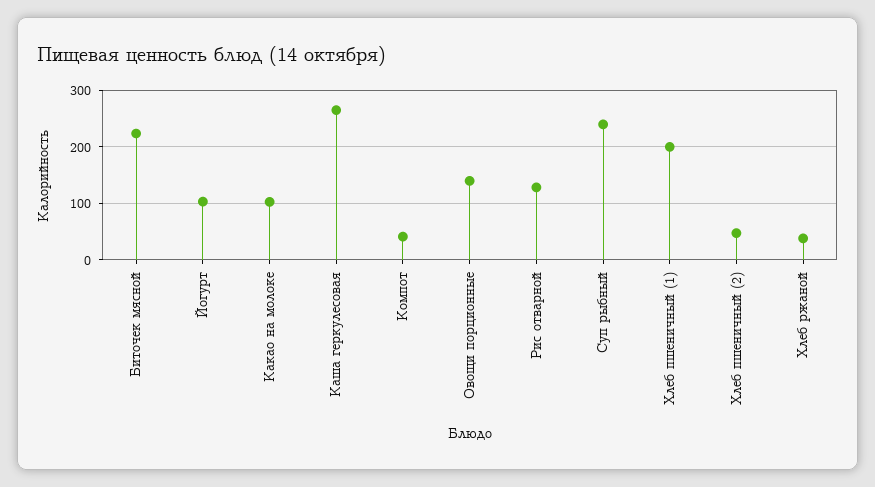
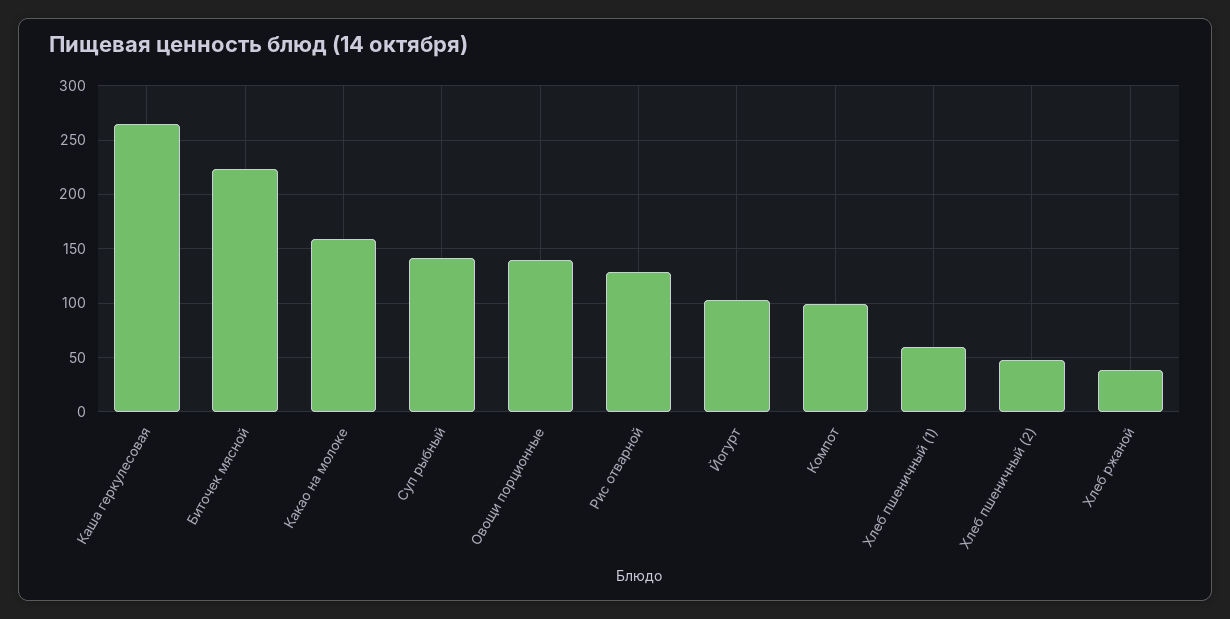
Какао на молоке: 100 -> 160
Компот: 40 -> 100
Суп рыбный: 240 -> 140
Хлеб пшеничный (1): 200 -> 60

